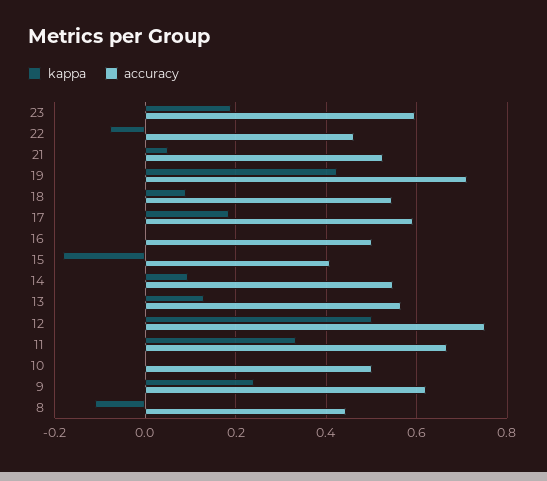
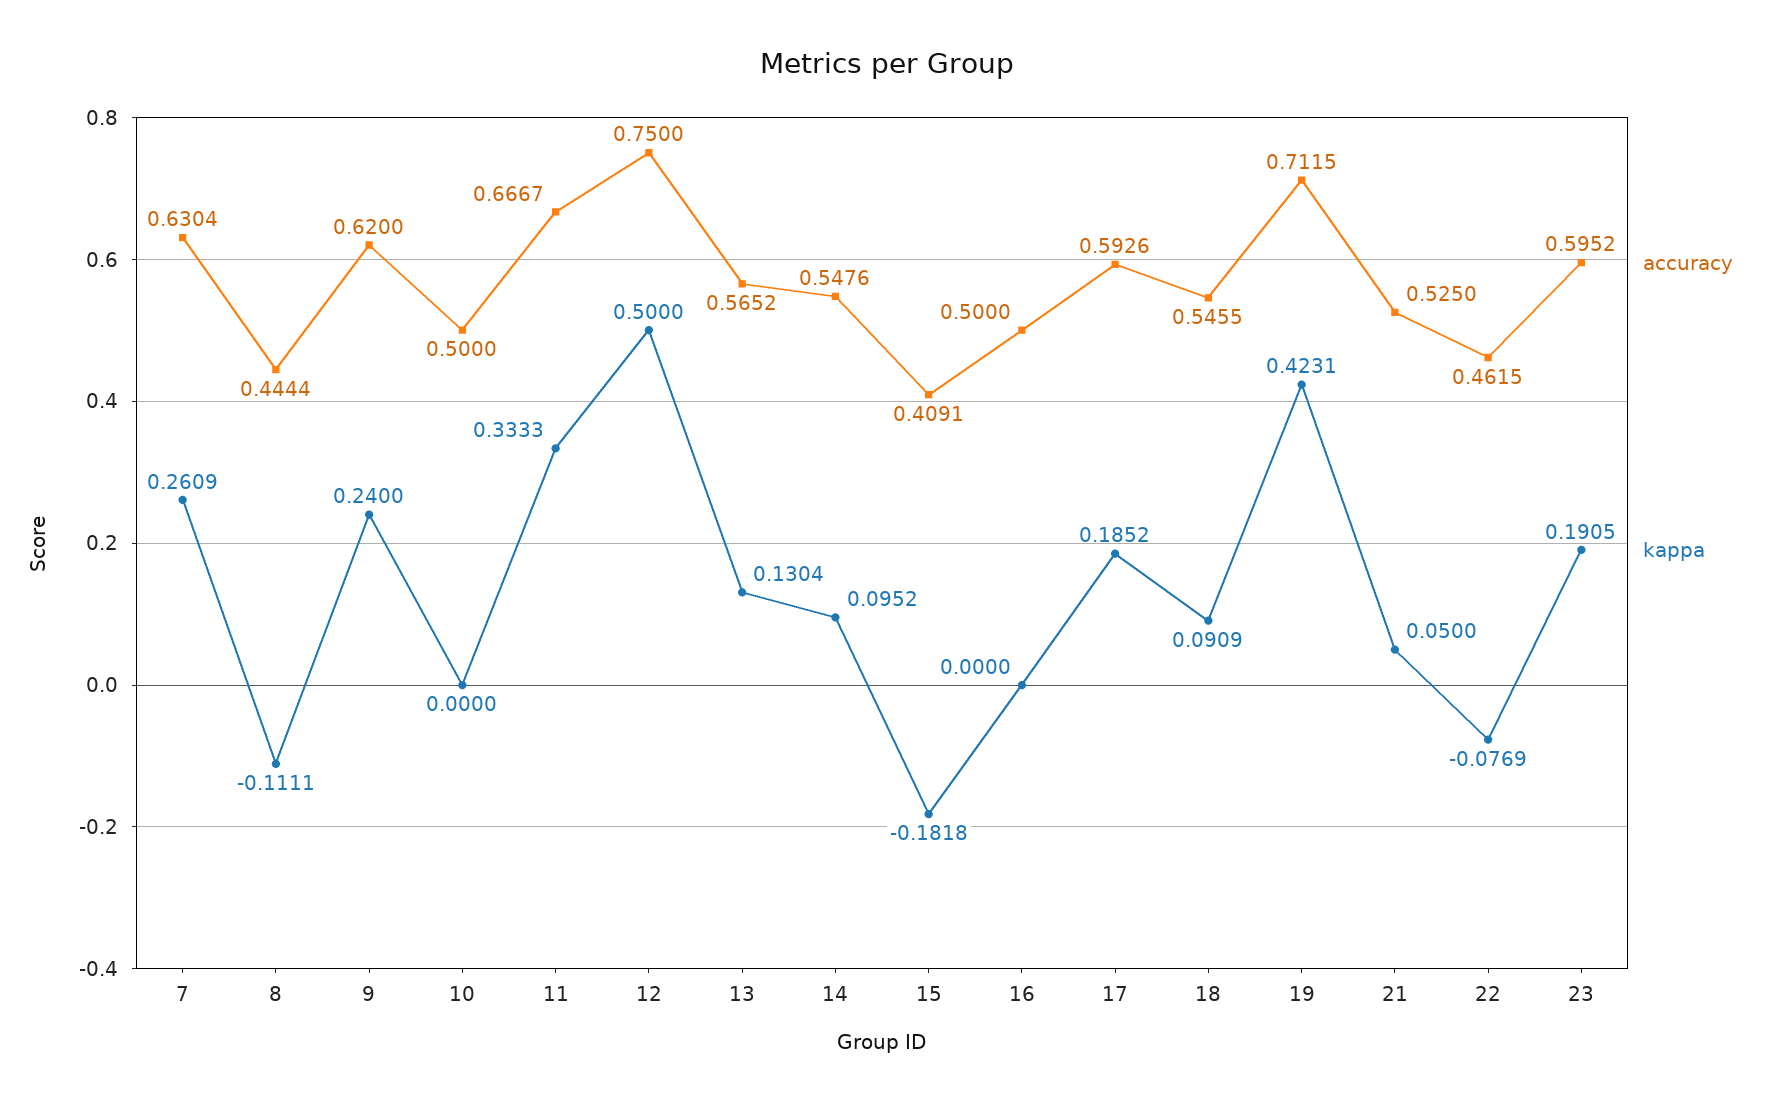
accuracy, 7: none -> 0.6304
kappa, 7: none -> 0.2609

